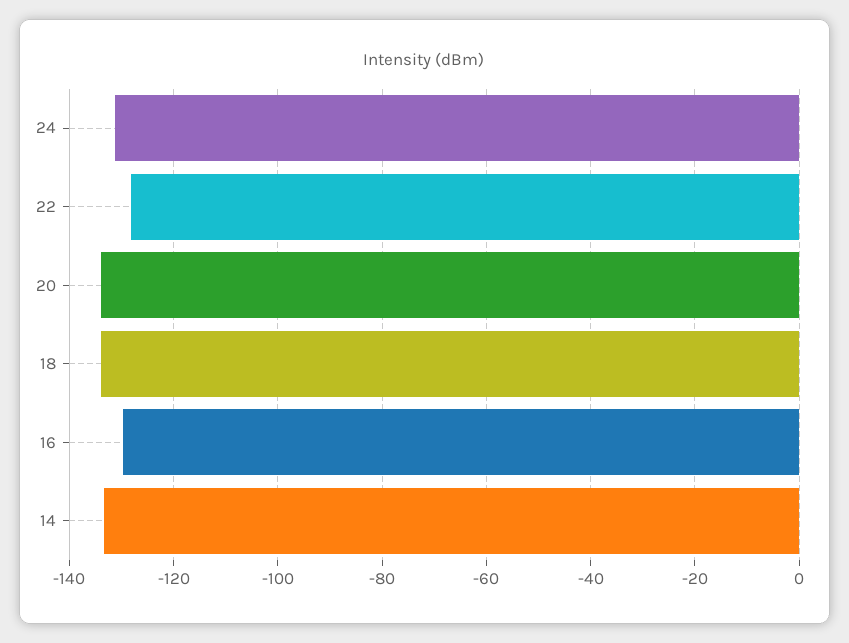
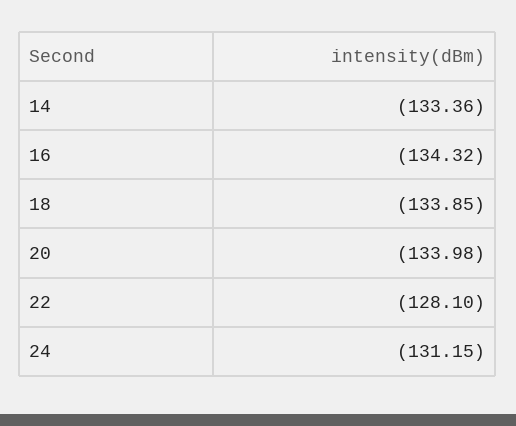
16: -130 -> -134.32

